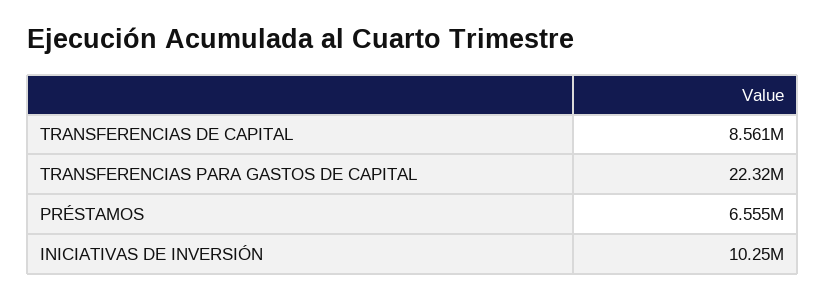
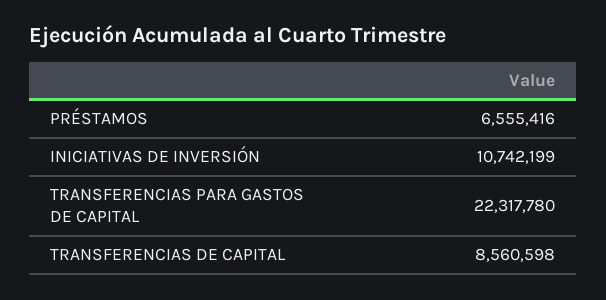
INICIATIVAS DE INVERSIÓN: 10250000 -> 10742199

